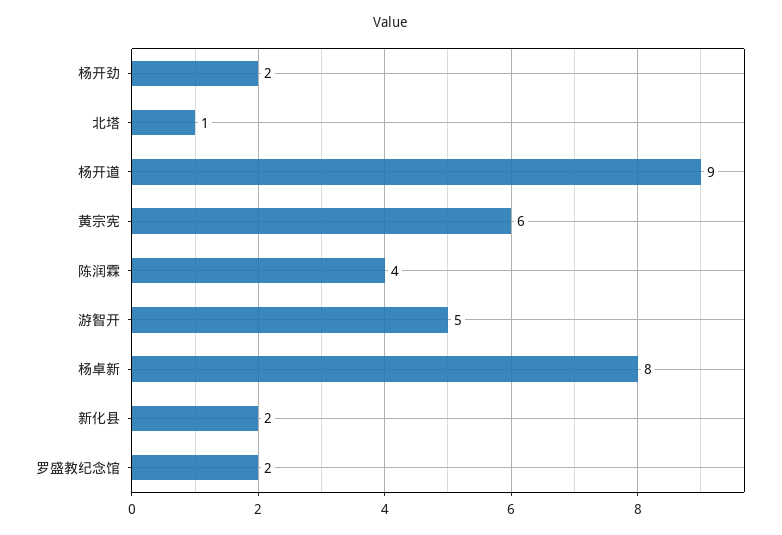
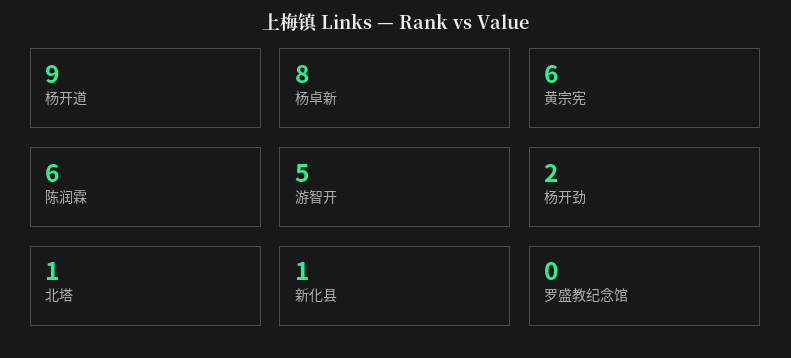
陈润霖: 4 -> 6
新化县: 2 -> 1
罗盛教纪念馆: 2 -> 0

